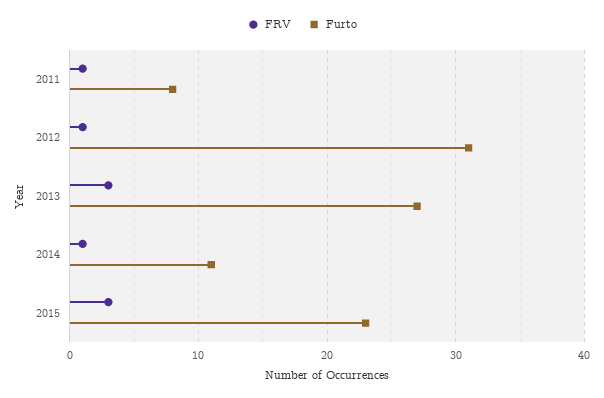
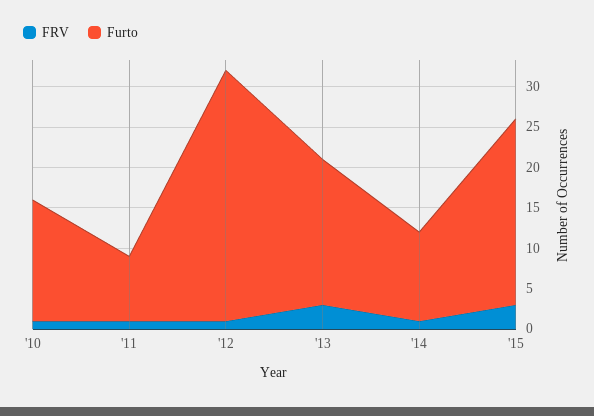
Furto, 2013: 27 -> 18
FRV, '10: none -> 1
Furto, '10: none -> 15

